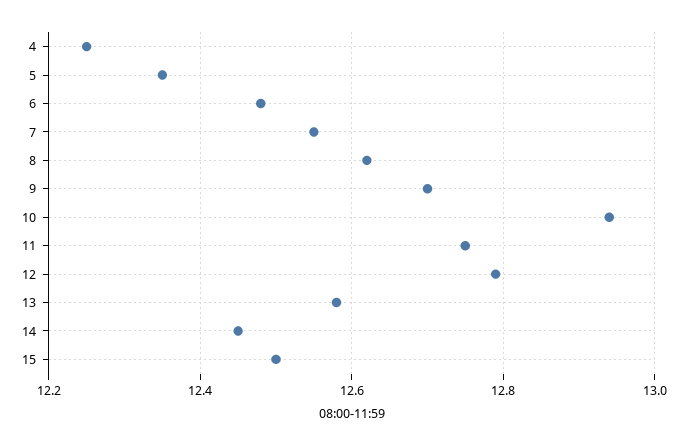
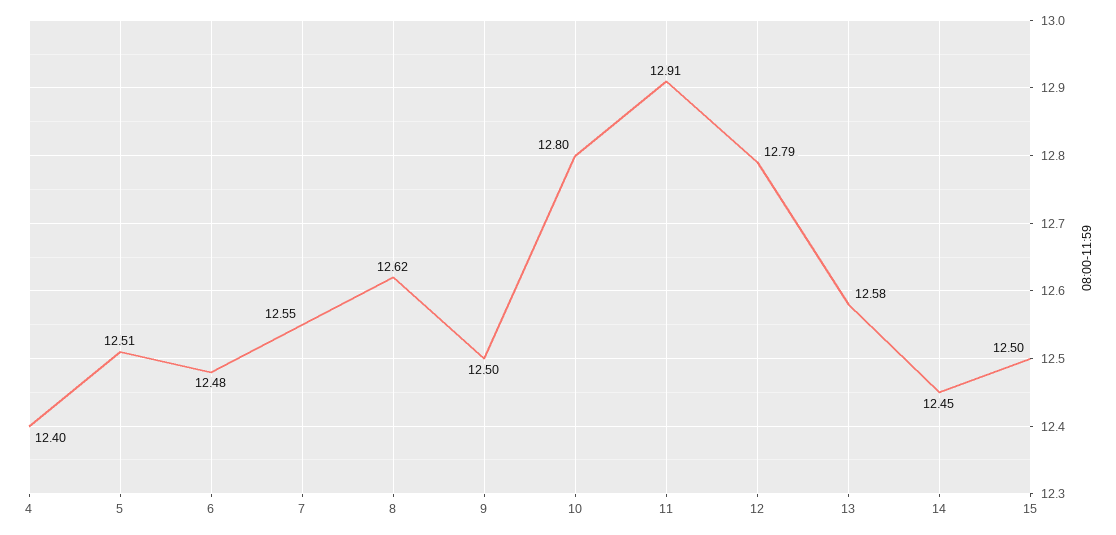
4: 12.25 -> 12.4
5: 12.35 -> 12.51
9: 12.7 -> 12.5
10: 12.95 -> 12.8
11: 12.75 -> 12.91

